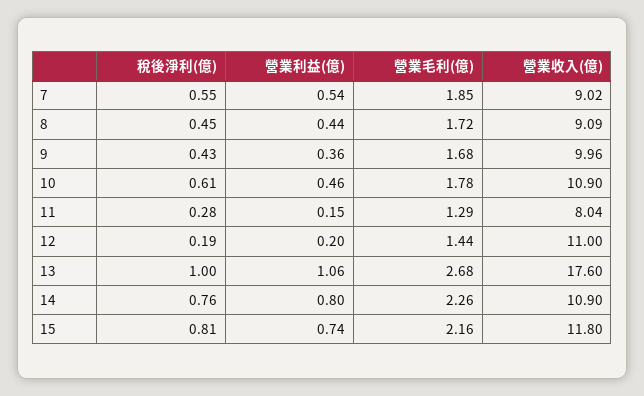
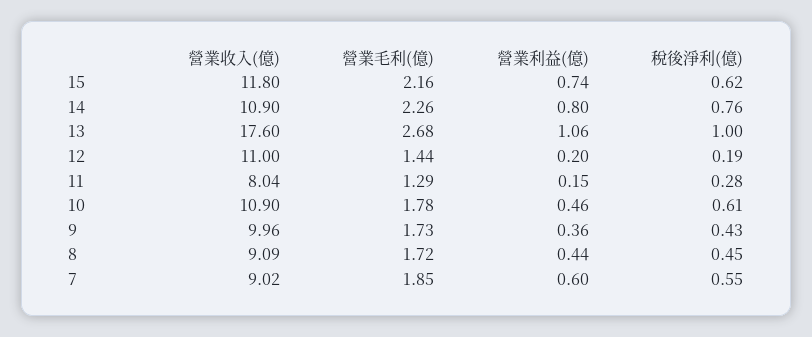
營業利益(億), 7: 0.54 -> 0.6
營業毛利(億), 9: 1.68 -> 1.73
稅後淨利(億), 15: 0.81 -> 0.62

